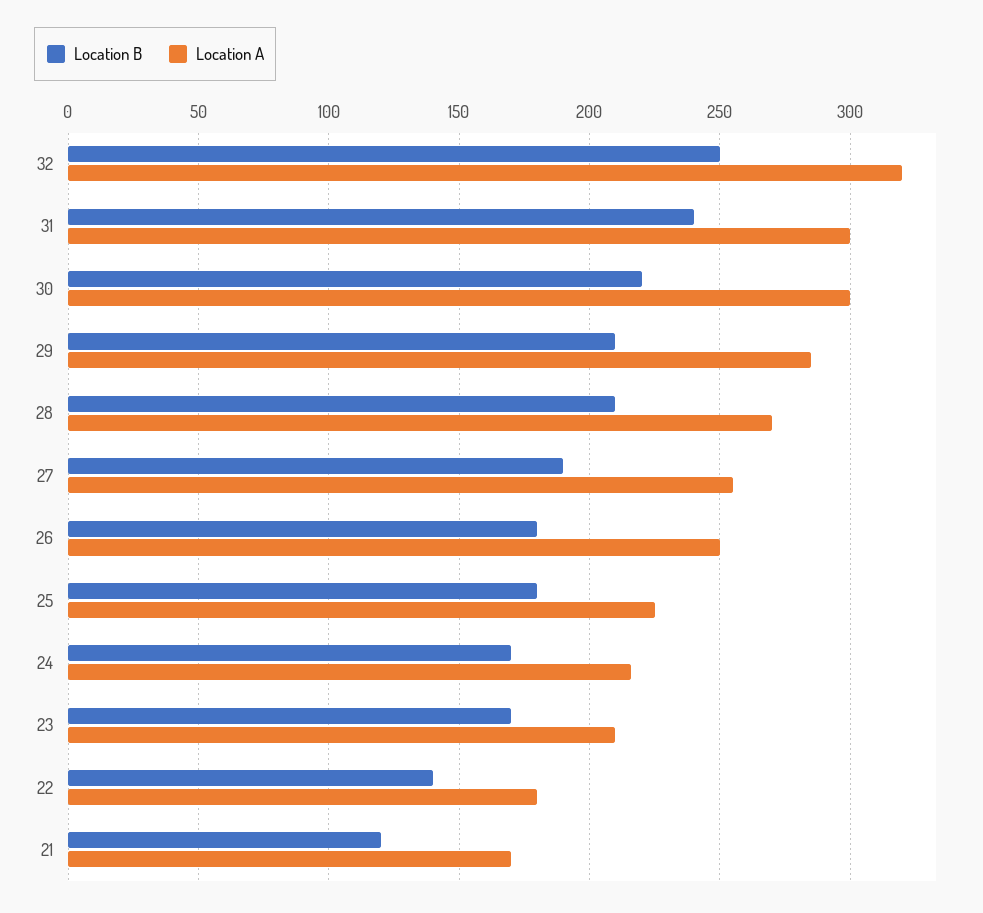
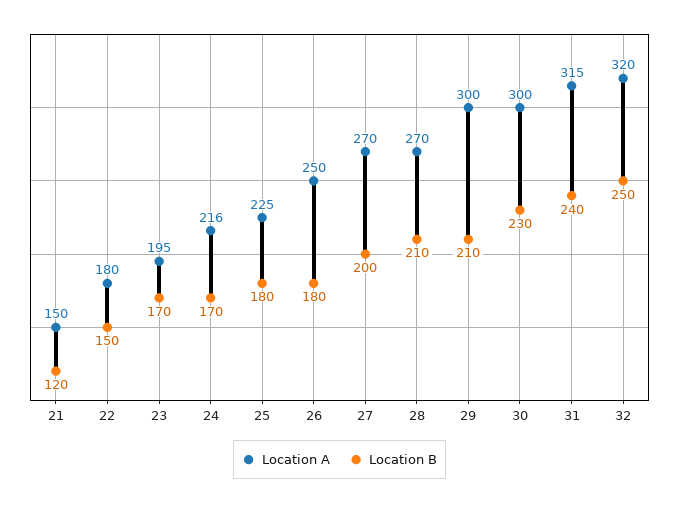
Location A, 31: 300 -> 315
Location B, 30: 220 -> 230
Location A, 29: 285 -> 300
Location B, 27: 190 -> 200
Location A, 27: 255 -> 270
Location A, 23: 210 -> 195
Location B, 22: 140 -> 150
Location A, 21: 170 -> 150

